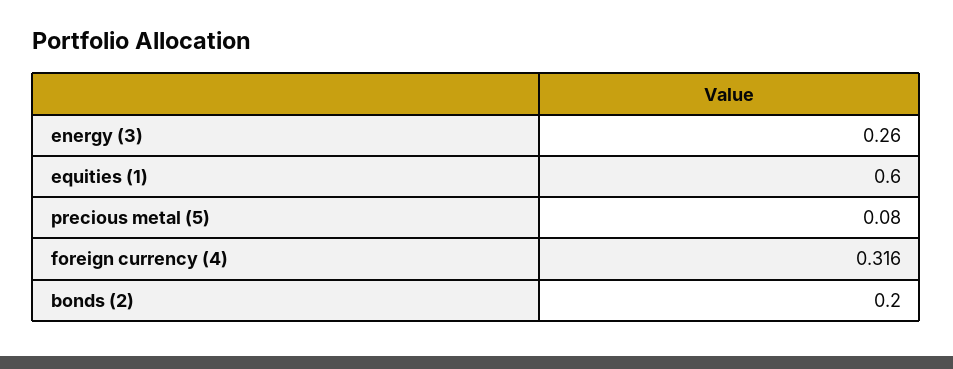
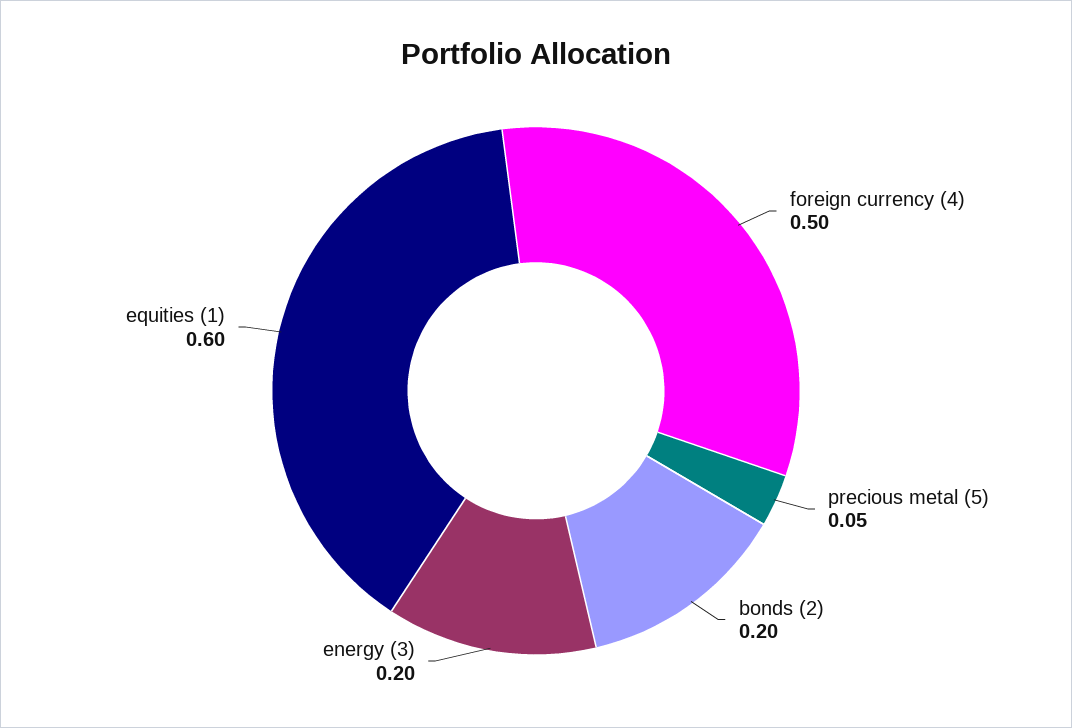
energy (3): 0.26 -> 0.2
precious metal (5): 0.08 -> 0.05
foreign currency (4): 0.316 -> 0.5

